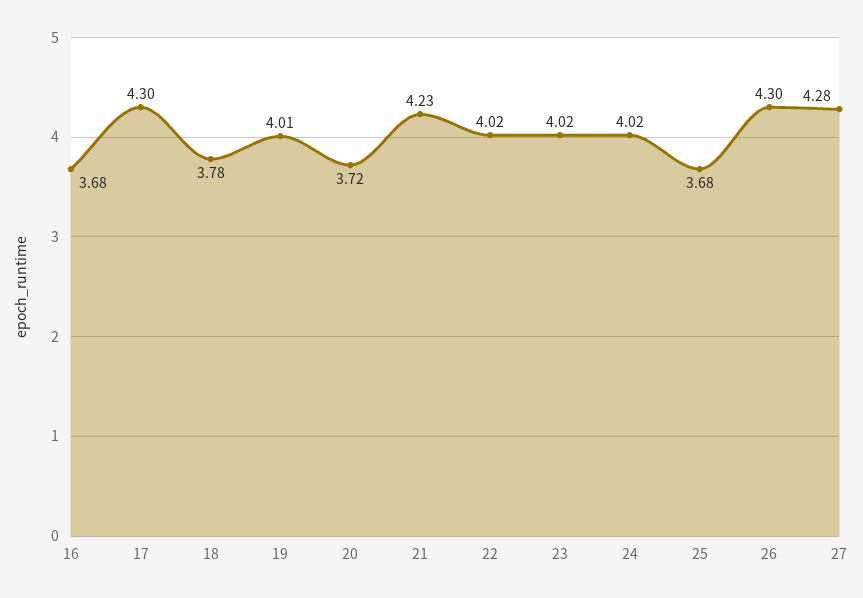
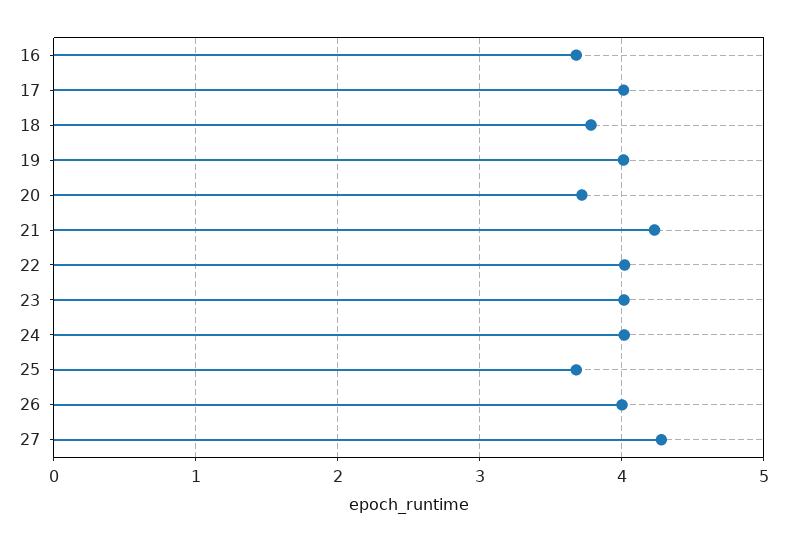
17: 4.3 -> 4
26: 4.3 -> 4

